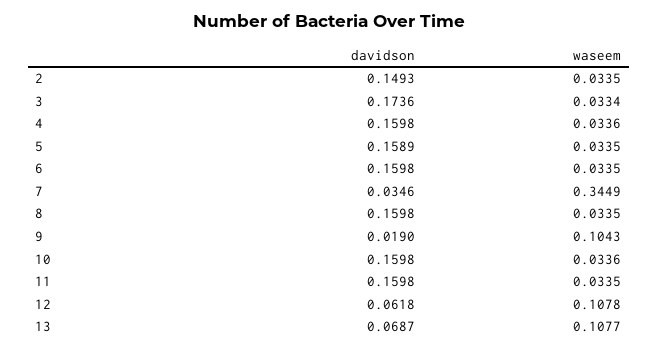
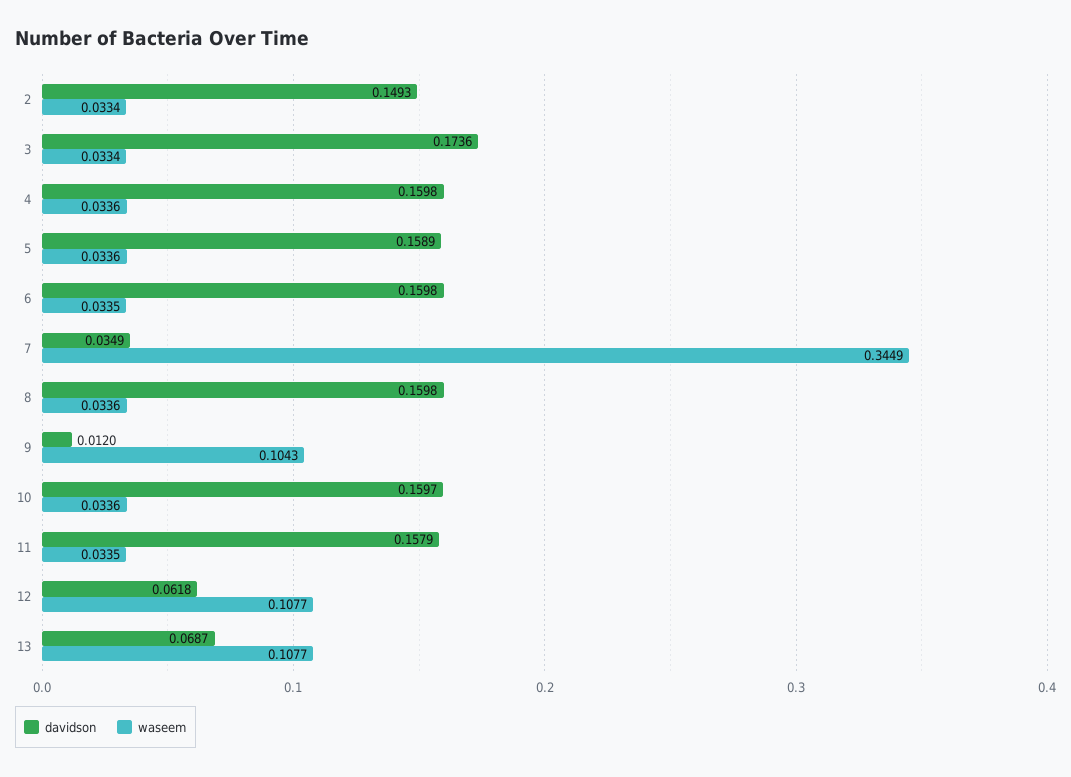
waseem, 2: 0.0335 -> 0.0334
waseem, 5: 0.0335 -> 0.0336
davidson, 7: 0.0346 -> 0.0349
waseem, 8: 0.0335 -> 0.0336
davidson, 9: 0.019 -> 0.012
davidson, 10: 0.1598 -> 0.1597
davidson, 11: 0.1598 -> 0.1579
waseem, 12: 0.1078 -> 0.1077

